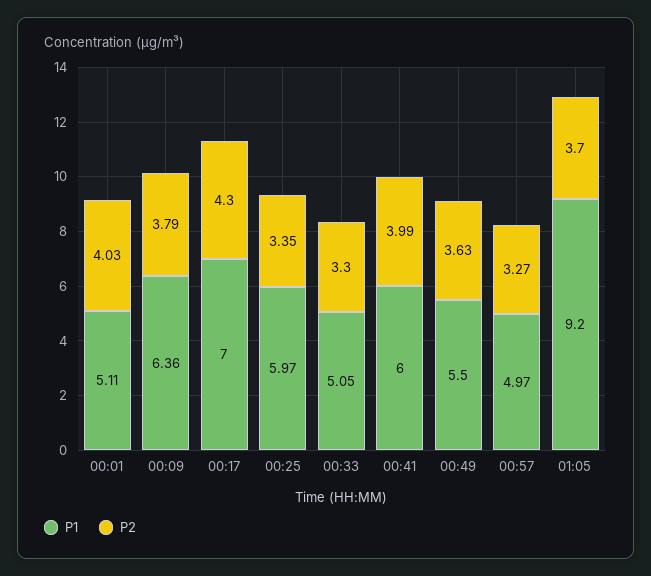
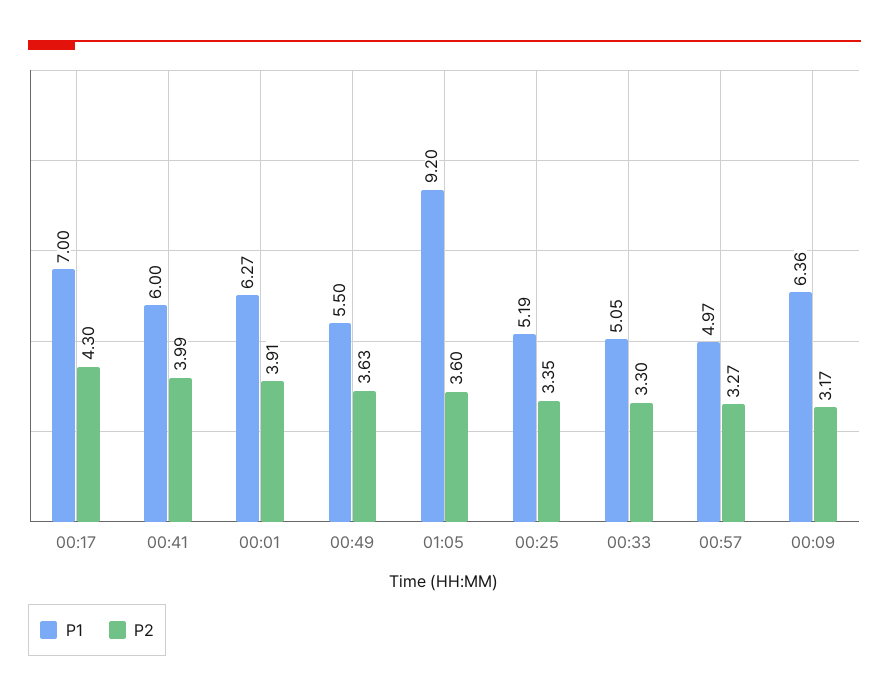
P1, 00:01: 5.11 -> 6.27
P2, 00:01: 4.03 -> 3.91
P2, 00:09: 3.79 -> 3.17
P1, 00:25: 5.97 -> 5.19
P2, 01:05: 3.7 -> 3.6

